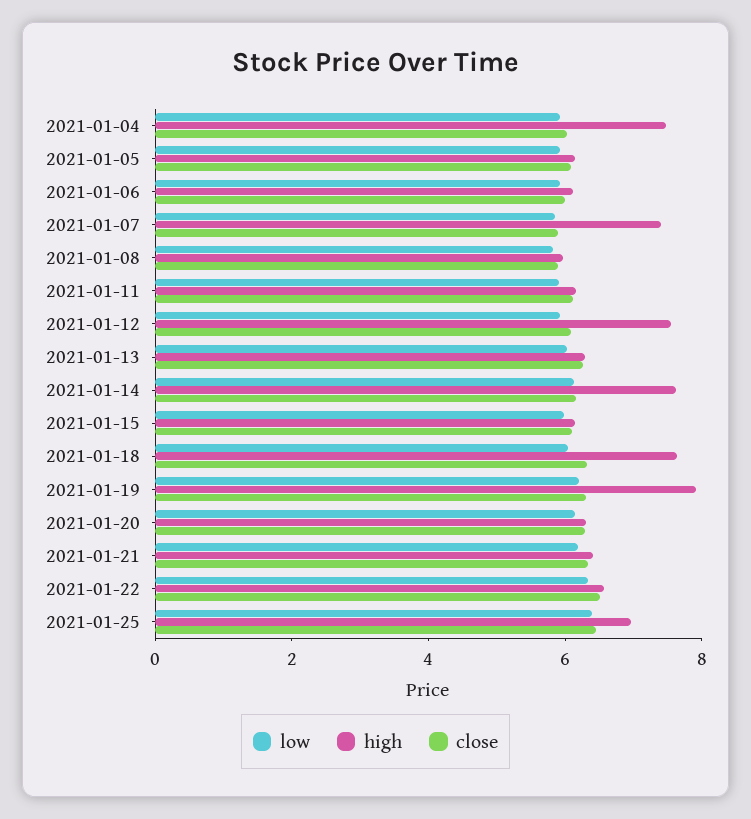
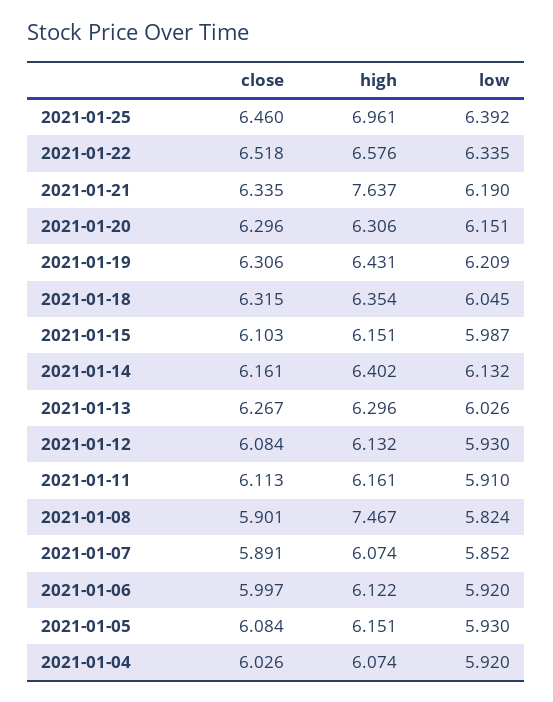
high, 2021-01-04: 7.5 -> 6.074
high, 2021-01-07: 7.5 -> 6.074
high, 2021-01-08: 6 -> 7.467
high, 2021-01-12: 7.5 -> 6.132
high, 2021-01-14: 7.5 -> 6.402
high, 2021-01-18: 7.5 -> 6.354
high, 2021-01-19: 8 -> 6.431
high, 2021-01-21: 6.5 -> 7.637

